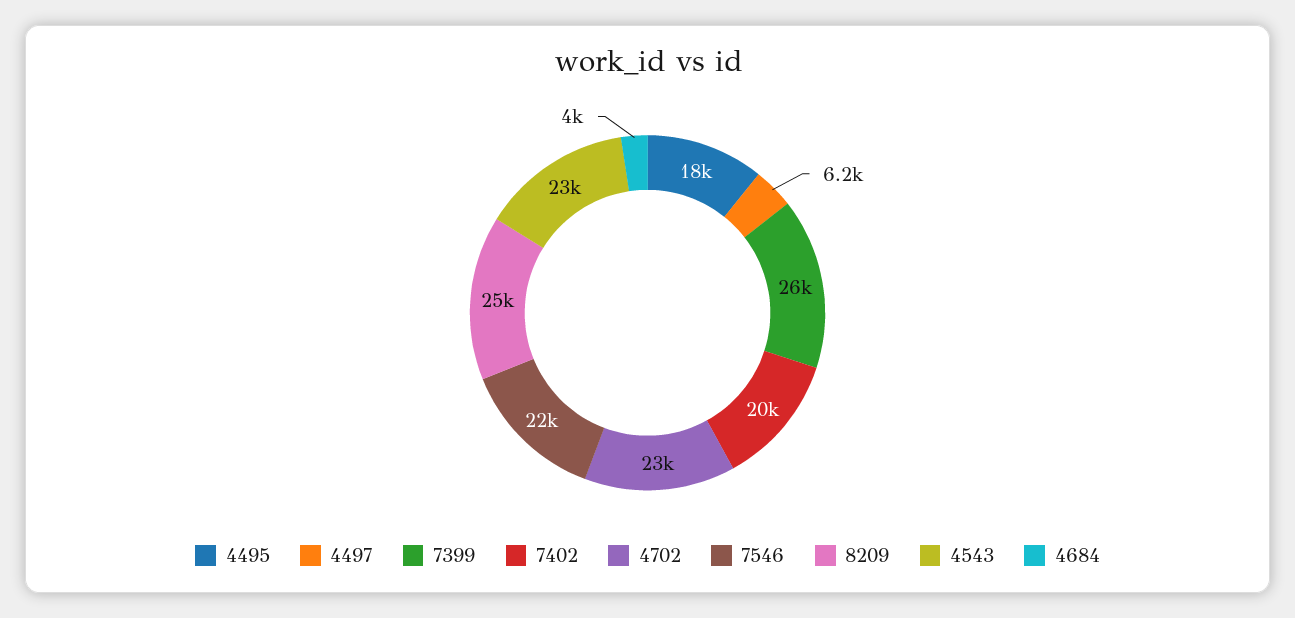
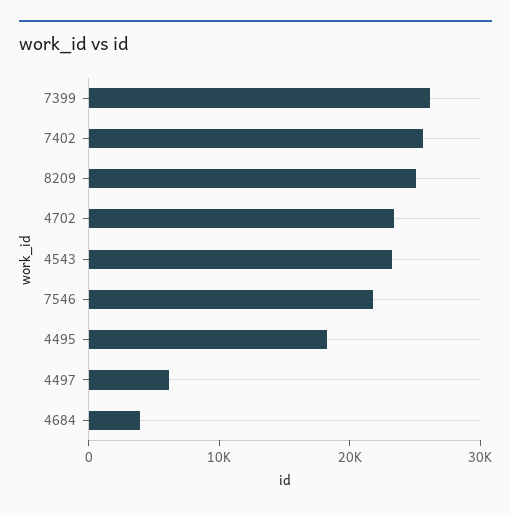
7402: 20000 -> 26000

